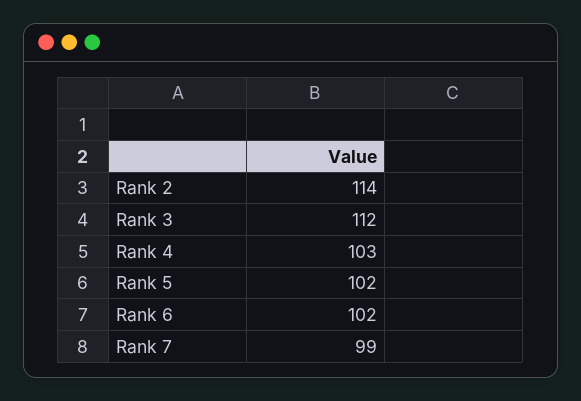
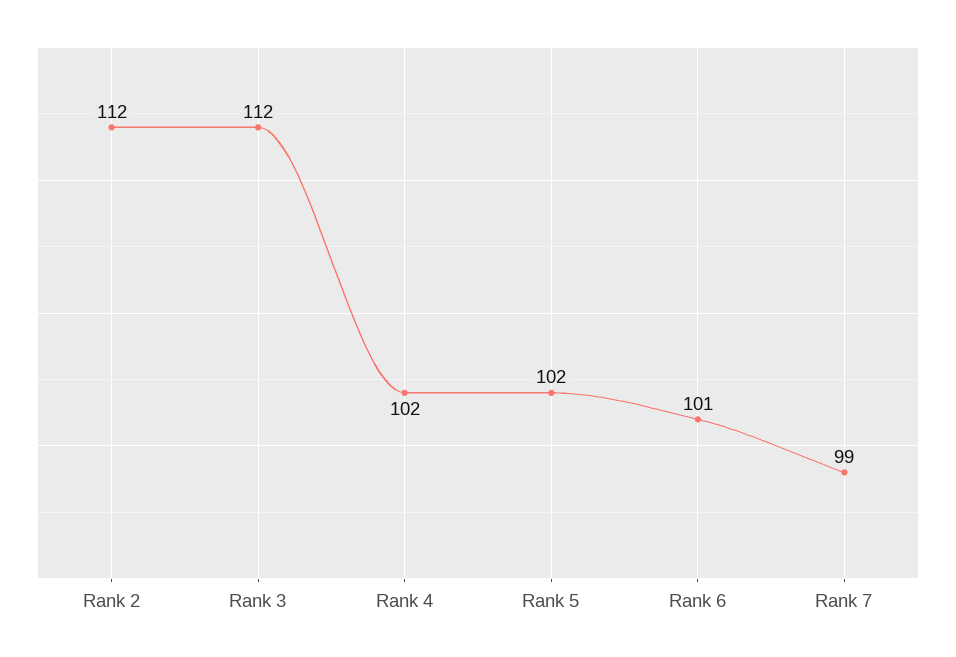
Rank 2: 114 -> 112
Rank 4: 103 -> 102
Rank 6: 102 -> 101

